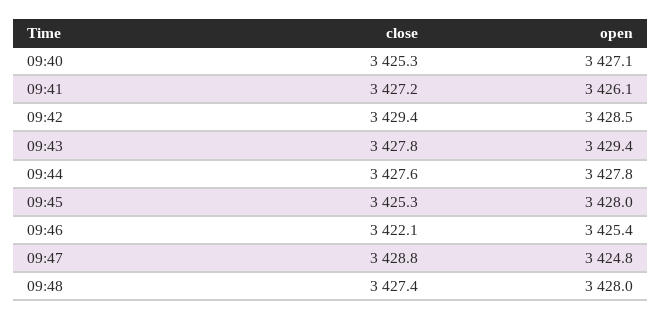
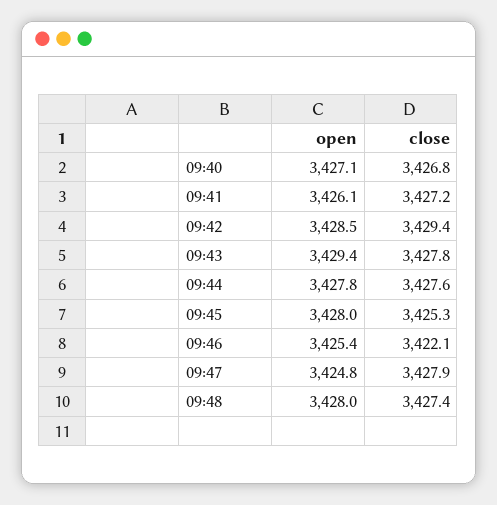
close, 09:40: 3425.3 -> 3426.8
close, 09:47: 3428.8 -> 3427.9

